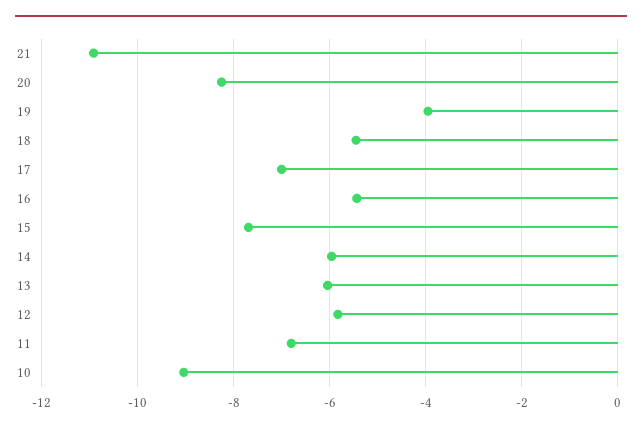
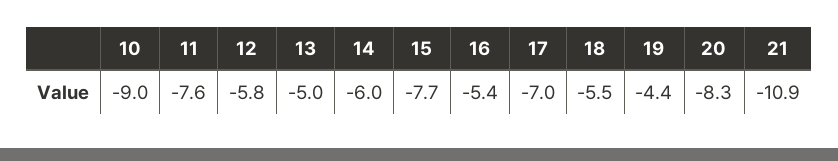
19: -4 -> -4.4
13: -6 -> -5
11: -6.8 -> -7.6

